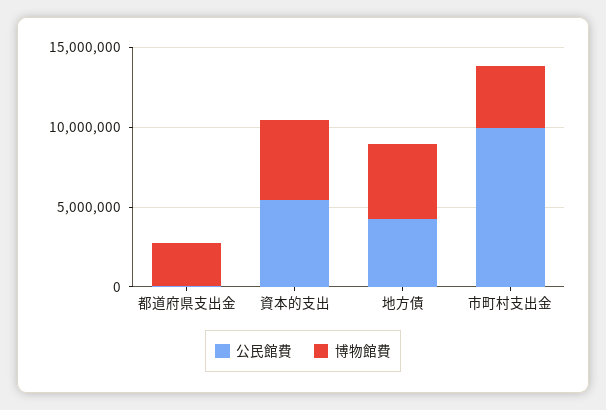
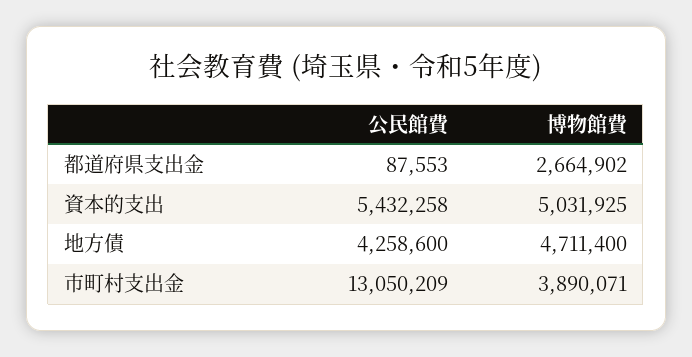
公民館費, 市町村支出金: 10000000 -> 13050209

